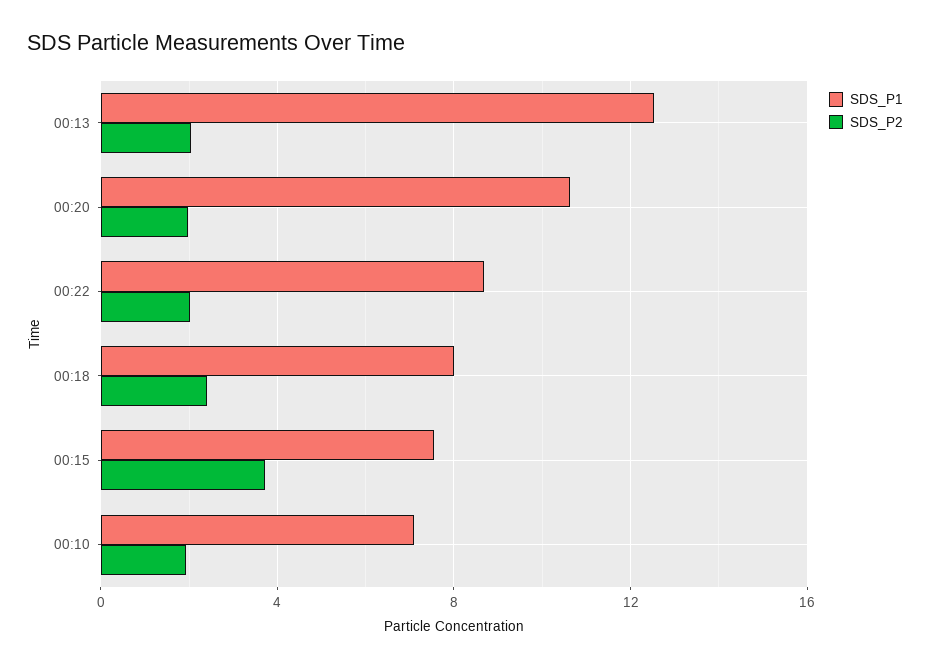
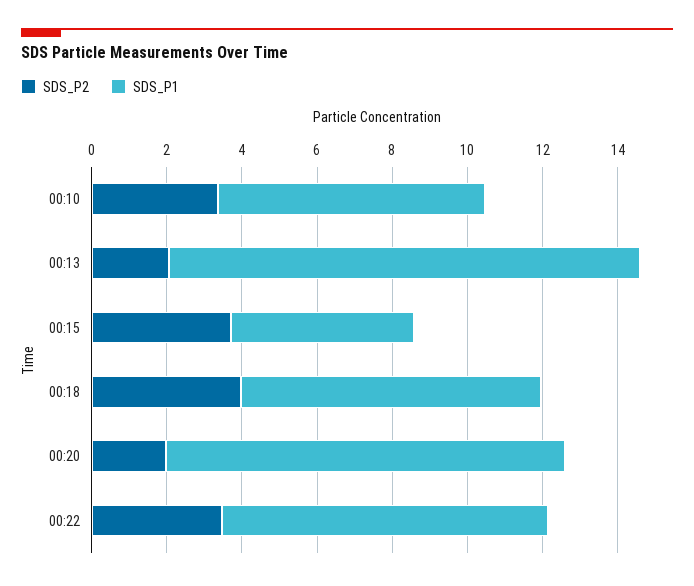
SDS_P2, 00:22: 2 -> 3.5
SDS_P2, 00:18: 2.5 -> 4
SDS_P1, 00:15: 7.5 -> 5
SDS_P2, 00:10: 2 -> 3.5

